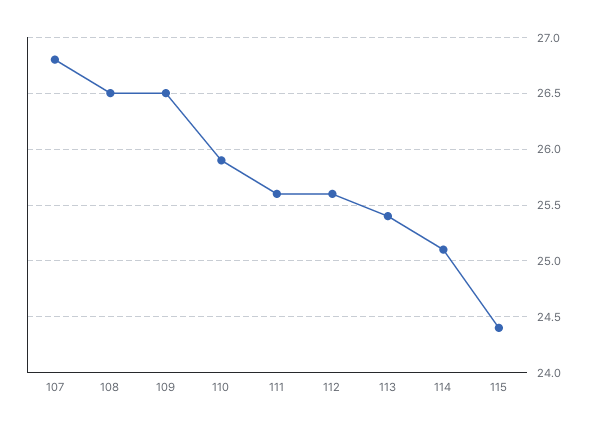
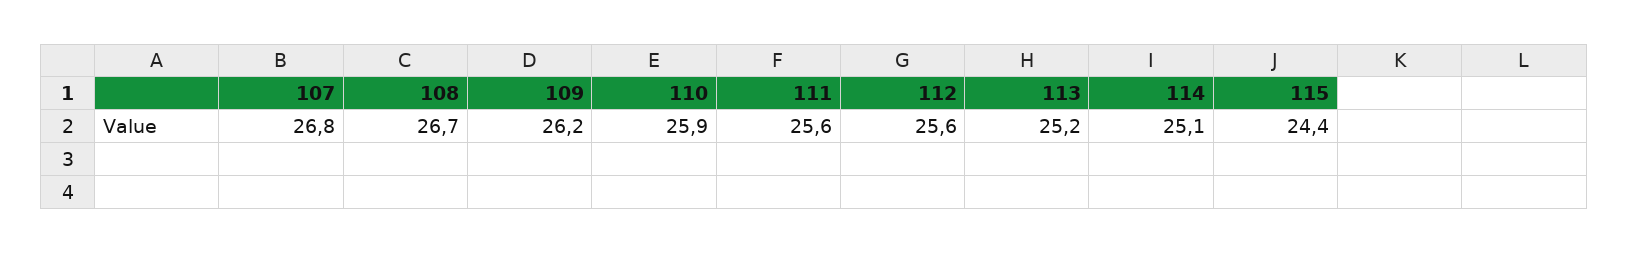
108: 26.5 -> 26.7
109: 26.5 -> 26.2
113: 25.4 -> 25.2

